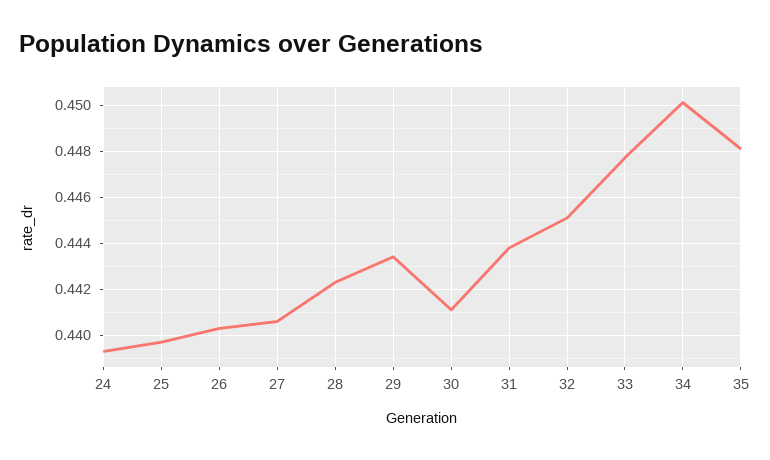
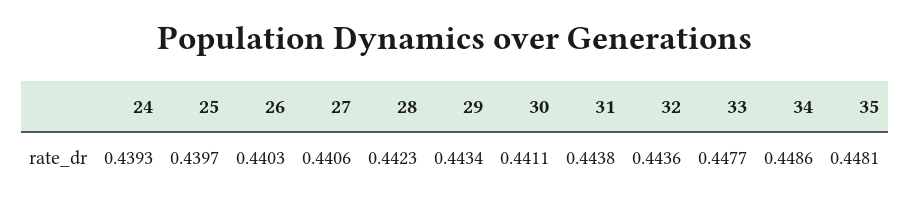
32: 0.445 -> 0.4436
34: 0.45 -> 0.4486

